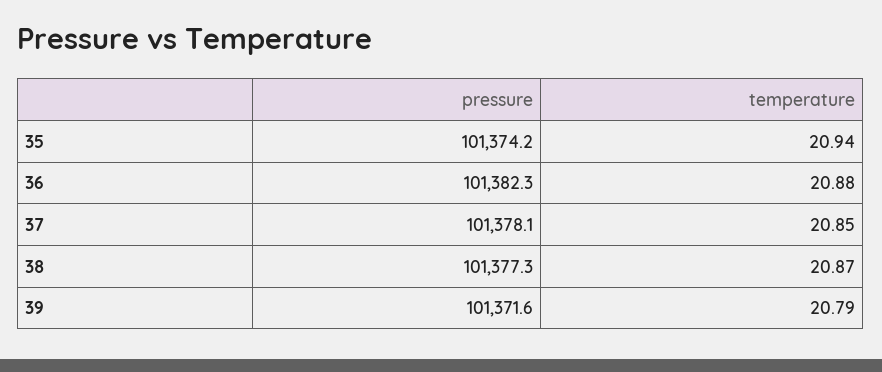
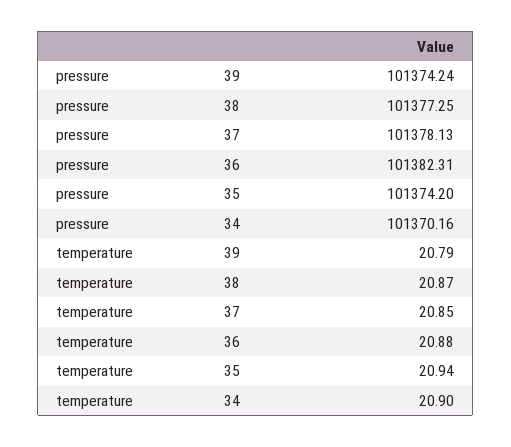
pressure, 39: 101371.6 -> 101374.24
pressure, 34: none -> 101370.16
temperature, 34: none -> 20.9

